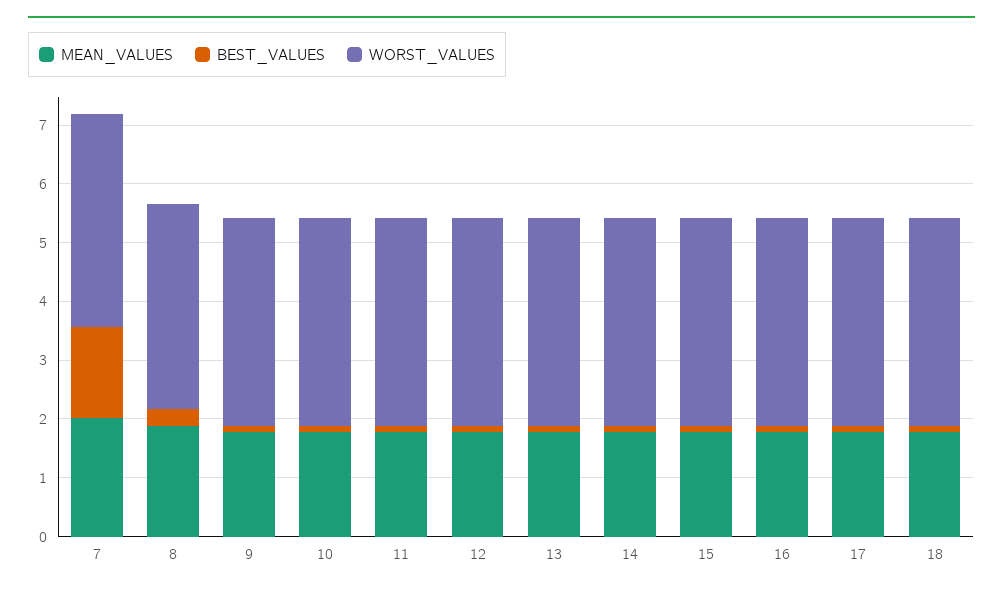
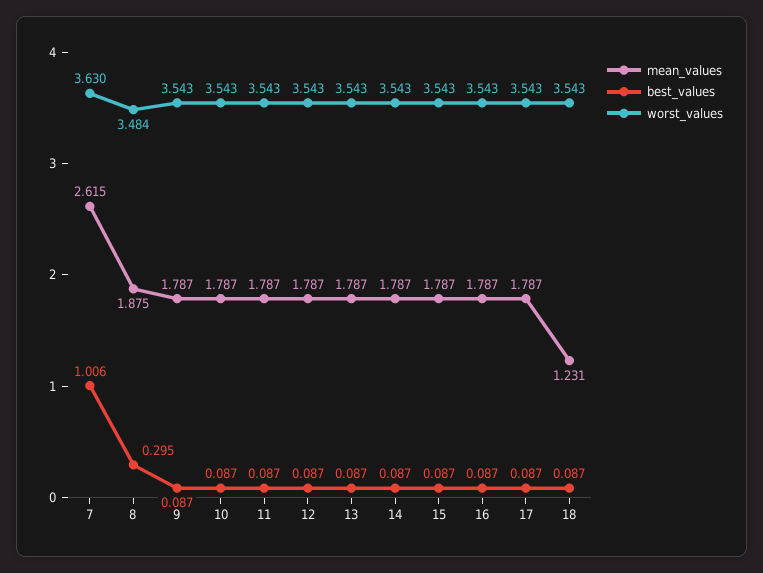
MEAN_VALUES, 7: 2 -> 2.615
BEST_VALUES, 7: 1.6 -> 1.006
MEAN_VALUES, 18: 1.8 -> 1.231

